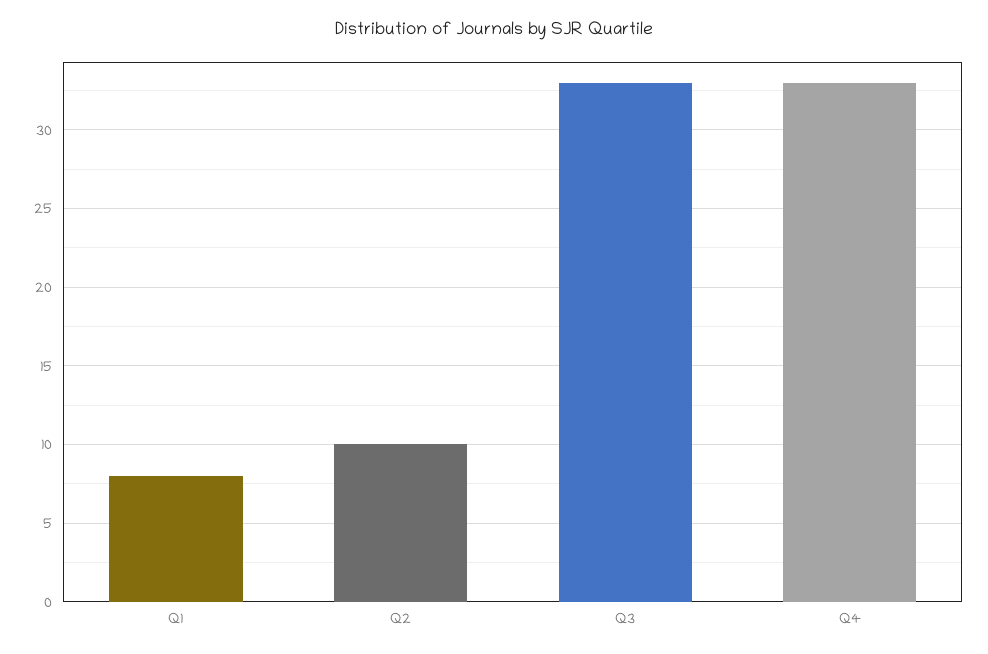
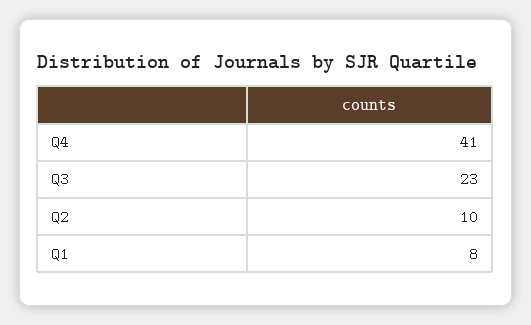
Q3: 33 -> 23
Q4: 33 -> 41

